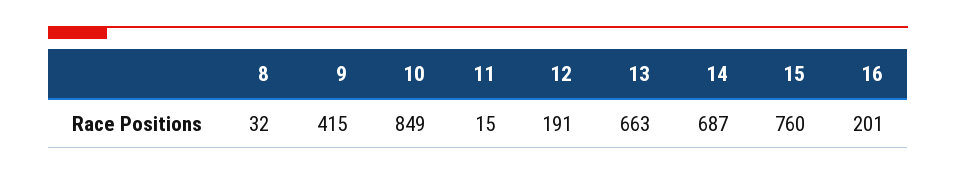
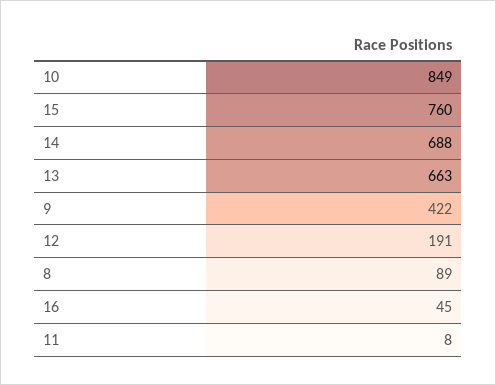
8: 32 -> 89
9: 415 -> 422
11: 15 -> 8
14: 687 -> 688
16: 201 -> 45

